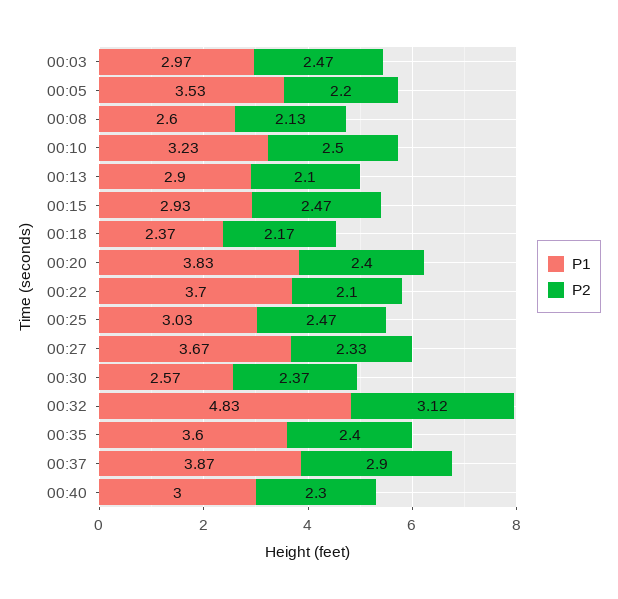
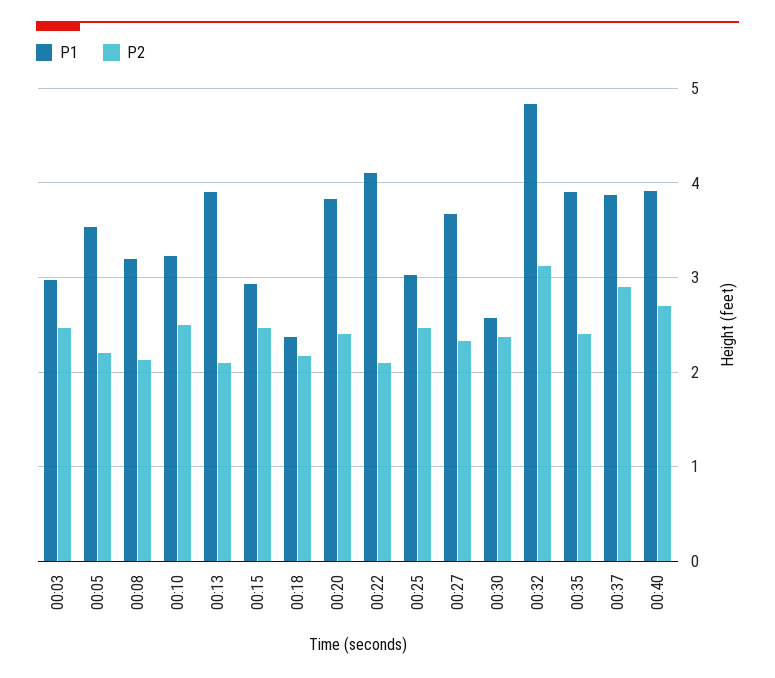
P1, 00:08: 2.6 -> 3.2
P1, 00:13: 2.9 -> 3.9
P1, 00:22: 3.7 -> 4.1
P1, 00:35: 3.6 -> 3.9
P1, 00:40: 3 -> 3.9
P2, 00:40: 2.3 -> 2.7

